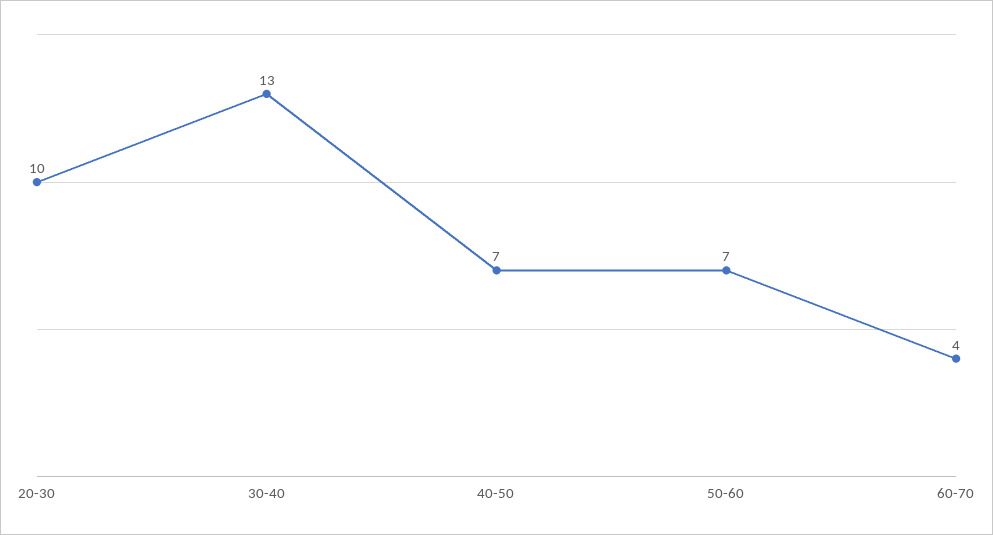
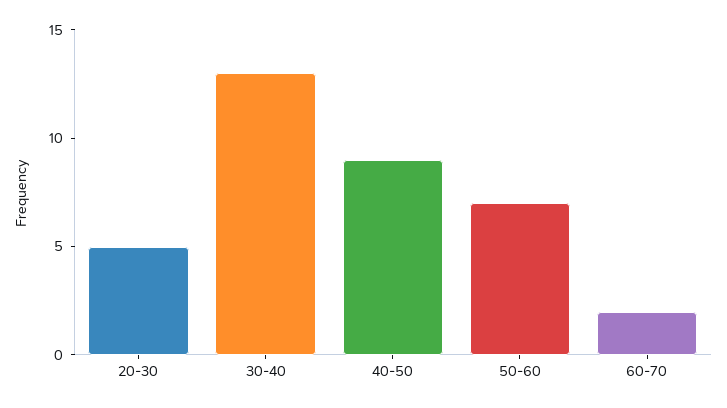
20-30: 10 -> 5
40-50: 7 -> 9
60-70: 4 -> 2

